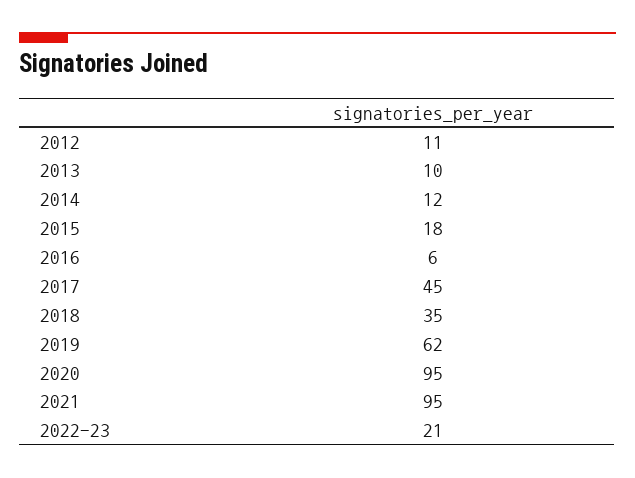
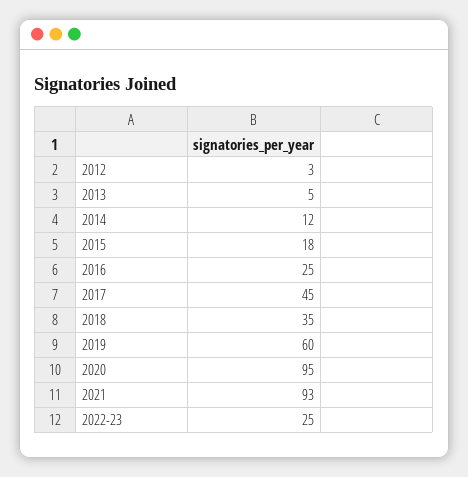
2012: 11 -> 3
2013: 10 -> 5
2016: 6 -> 25
2019: 62 -> 60
2021: 95 -> 93
2022-23: 21 -> 25

